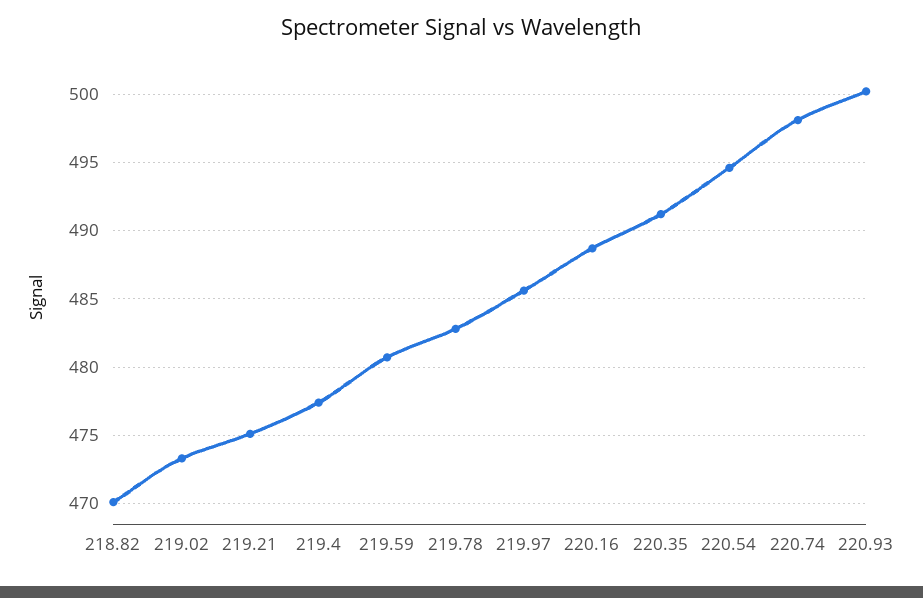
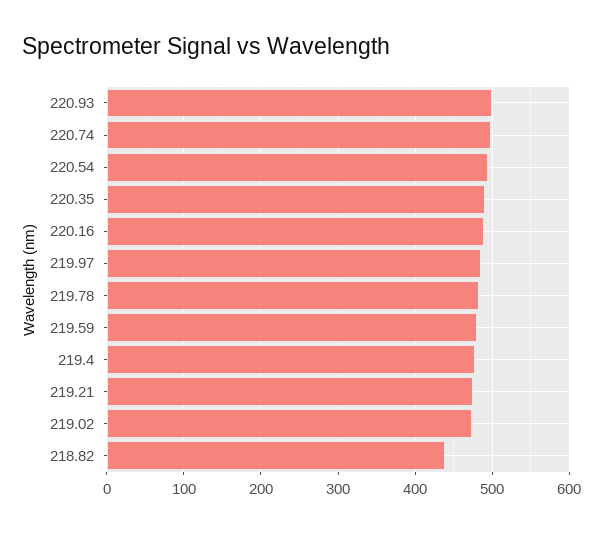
218.82: 470 -> 440

